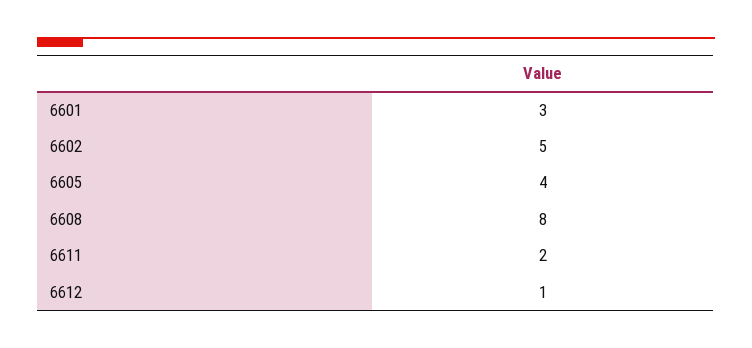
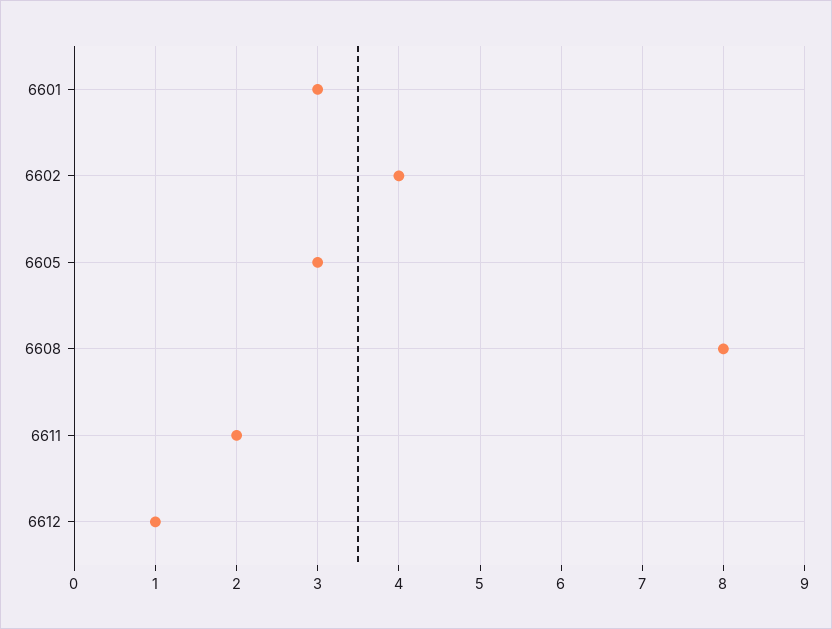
6602: 5 -> 4
6605: 4 -> 3

